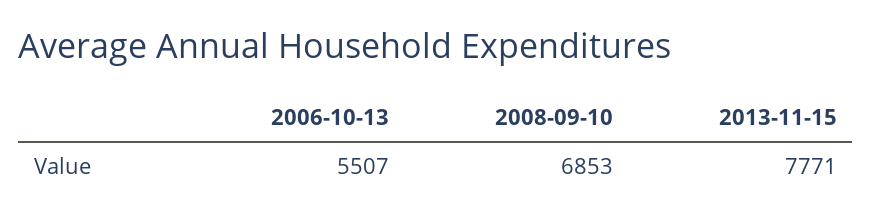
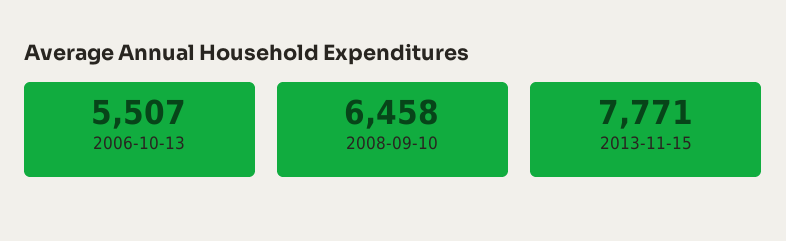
2008-09-10: 6853 -> 6458

